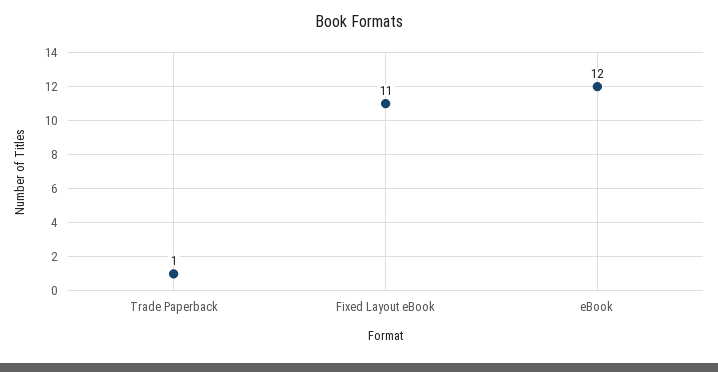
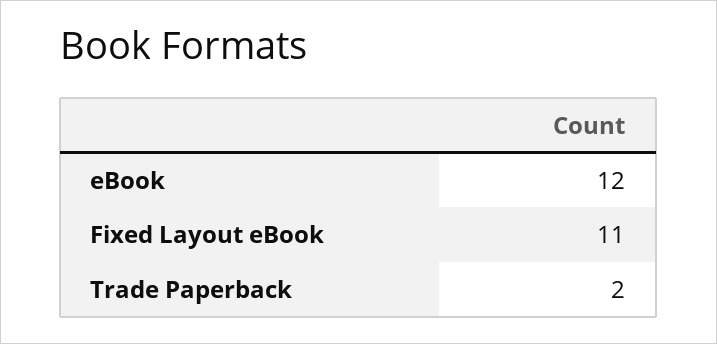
Trade Paperback: 1 -> 2

